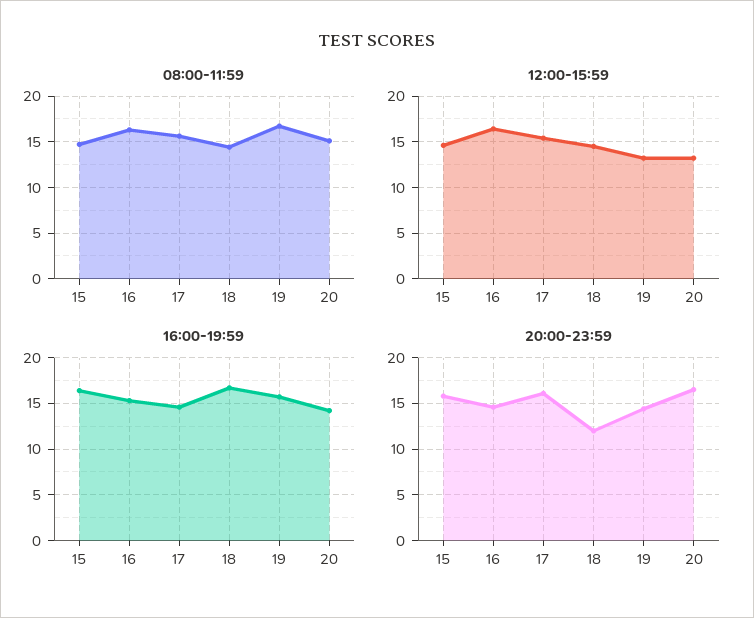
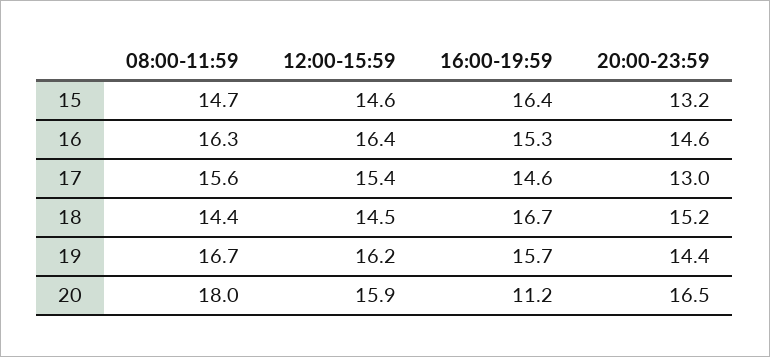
08:00-11:59, 20: 15 -> 18
12:00-15:59, 19: 13 -> 16.2
12:00-15:59, 20: 13 -> 15.9
16:00-19:59, 20: 14 -> 11.2
20:00-23:59, 15: 16 -> 13.2
20:00-23:59, 17: 16 -> 13
20:00-23:59, 18: 12 -> 15.2

